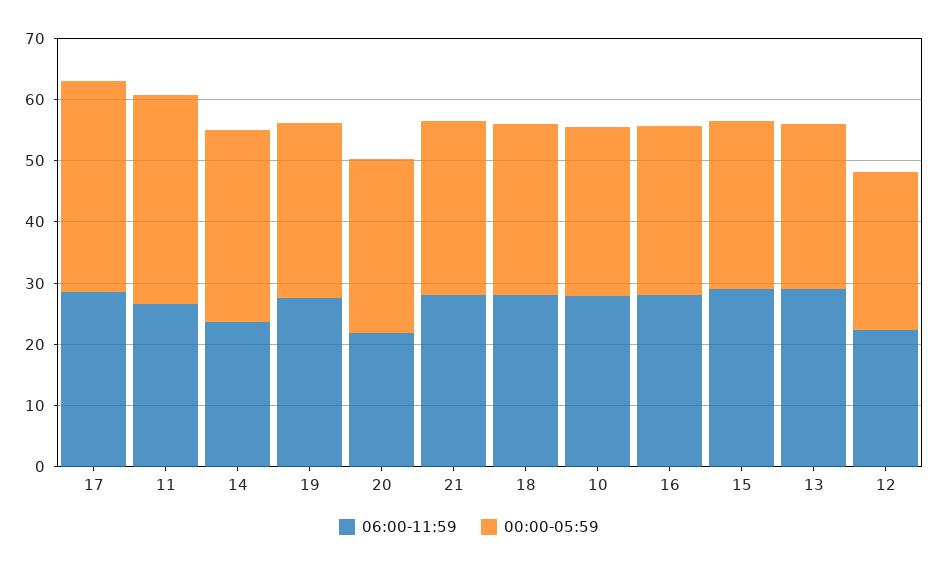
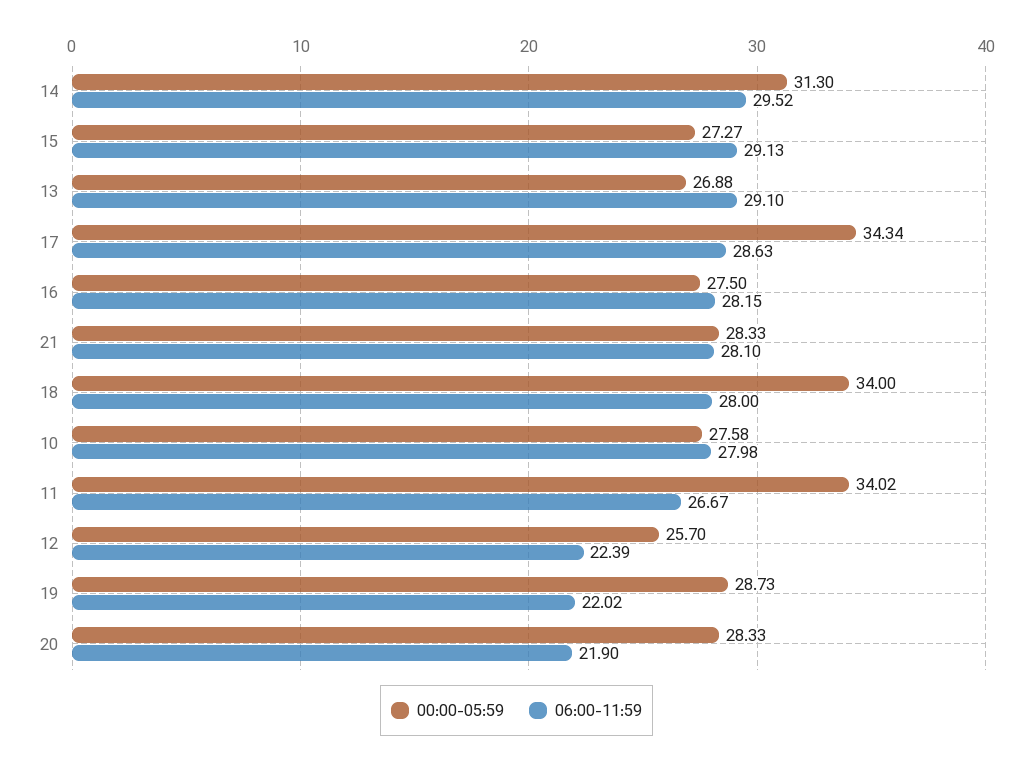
06:00-11:59, 14: 24 -> 29.52
06:00-11:59, 19: 28 -> 22.02
00:00-05:59, 18: 28 -> 34

